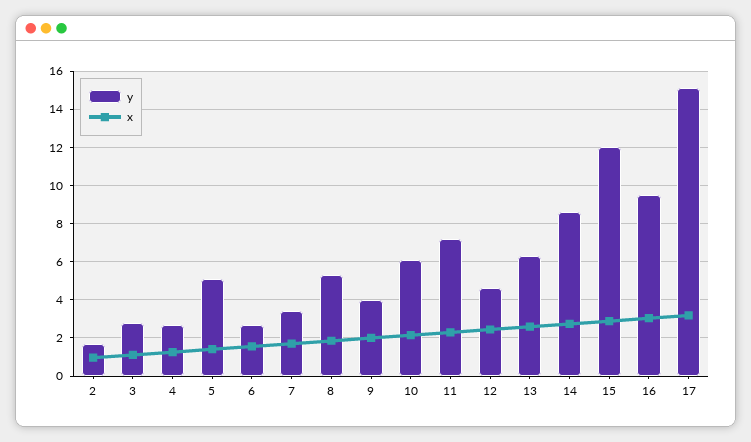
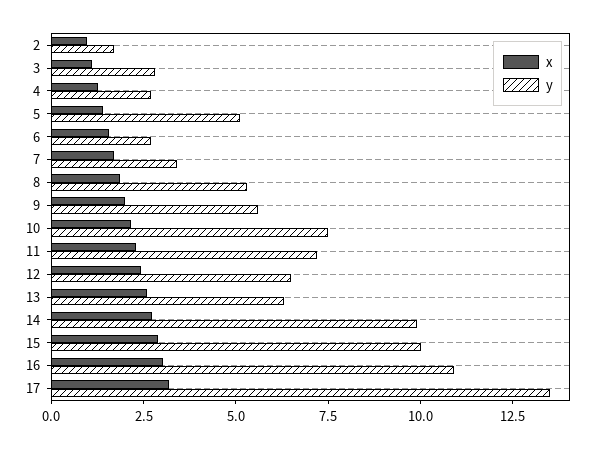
y, 9: 4 -> 5.5
y, 10: 6 -> 7.5
y, 12: 4.5 -> 6.5
y, 14: 8.5 -> 10
y, 15: 12 -> 10
y, 16: 9.5 -> 11
y, 17: 15 -> 13.5

